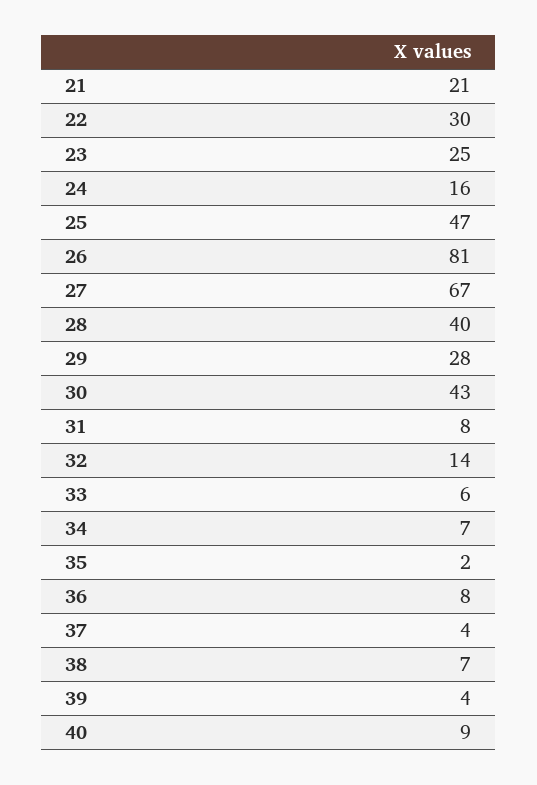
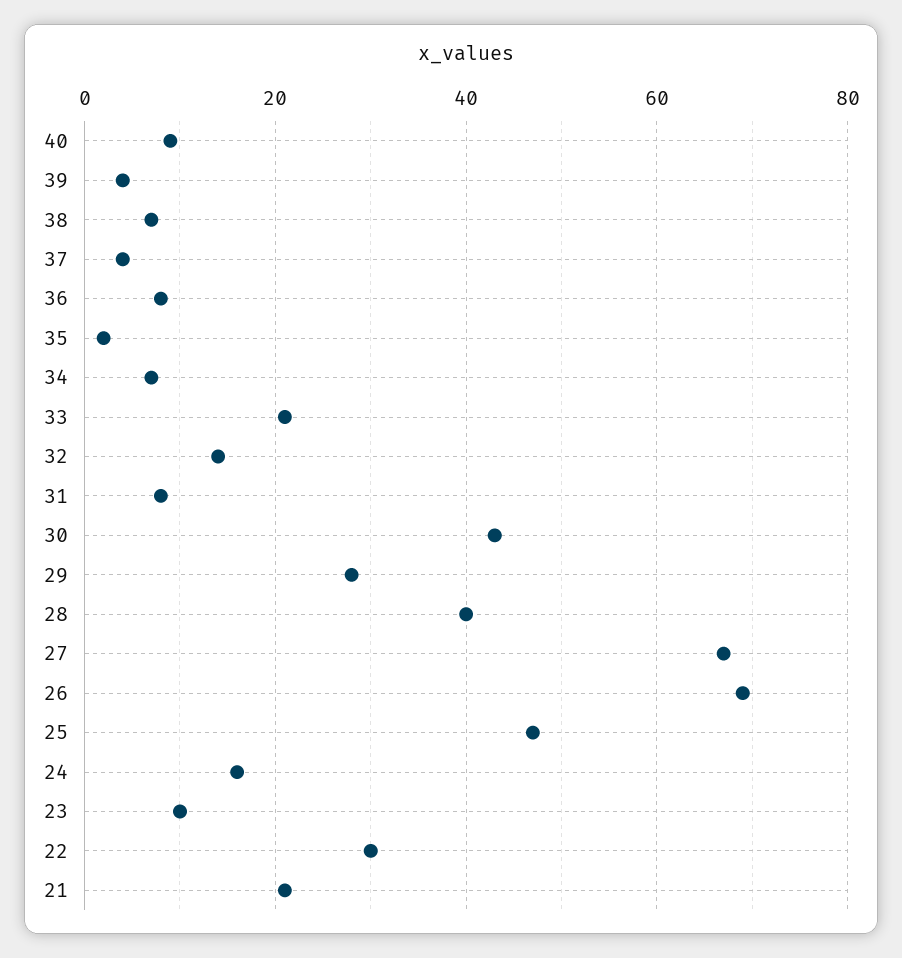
23: 25 -> 10
26: 81 -> 70
33: 6 -> 20

